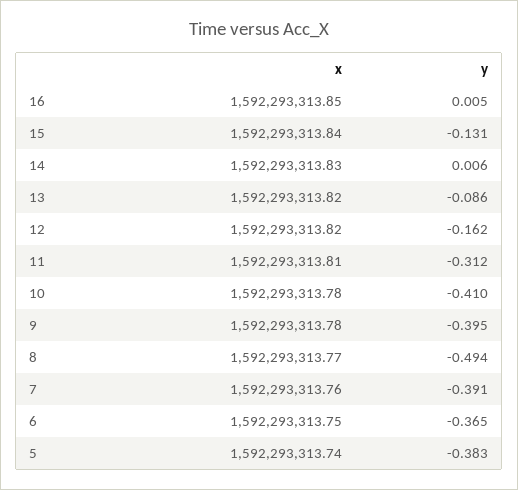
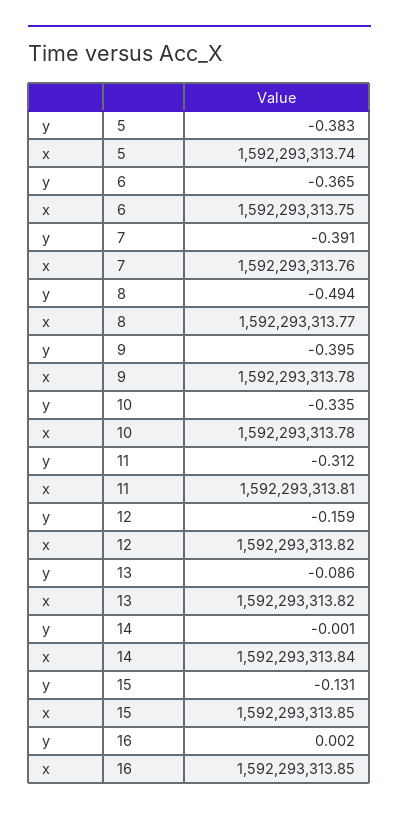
y, 16: 0.005 -> 0.002
x, 15: 1592293313.84 -> 1592293313.85
x, 14: 1592293313.83 -> 1592293313.84
y, 14: 0.006 -> -0.001
y, 12: -0.162 -> -0.159
y, 10: -0.41 -> -0.335

